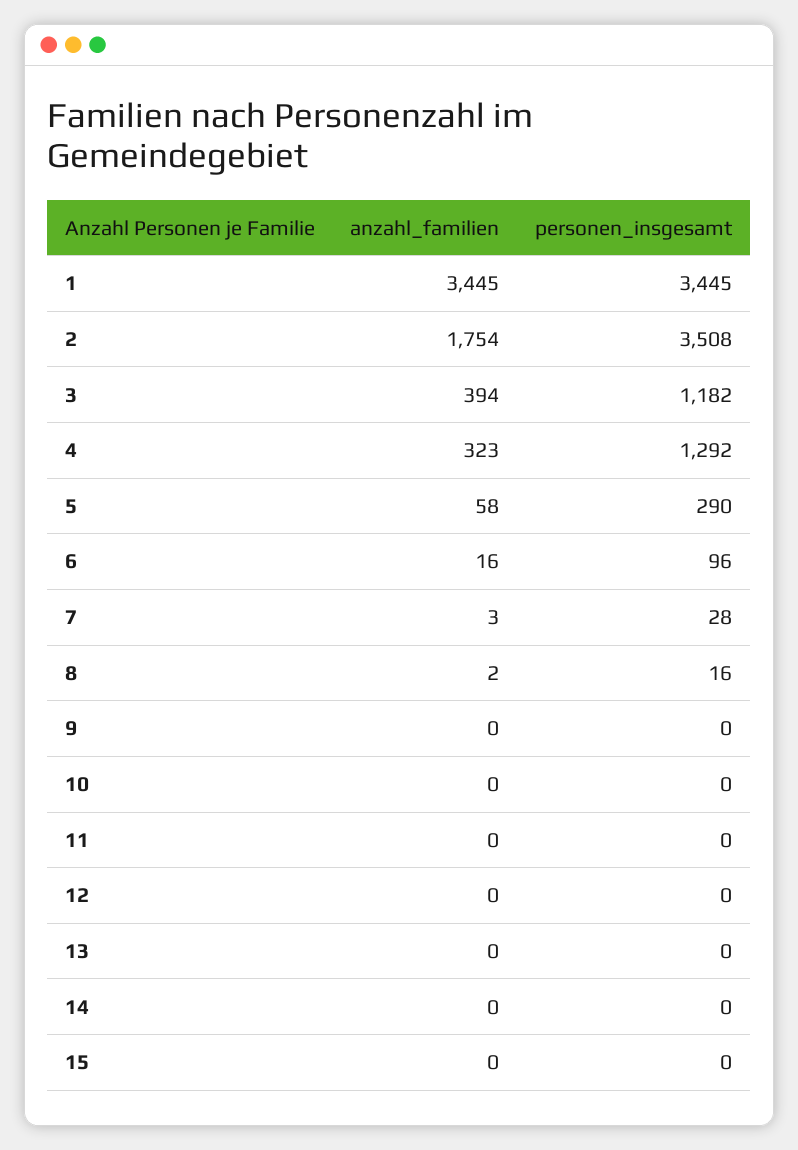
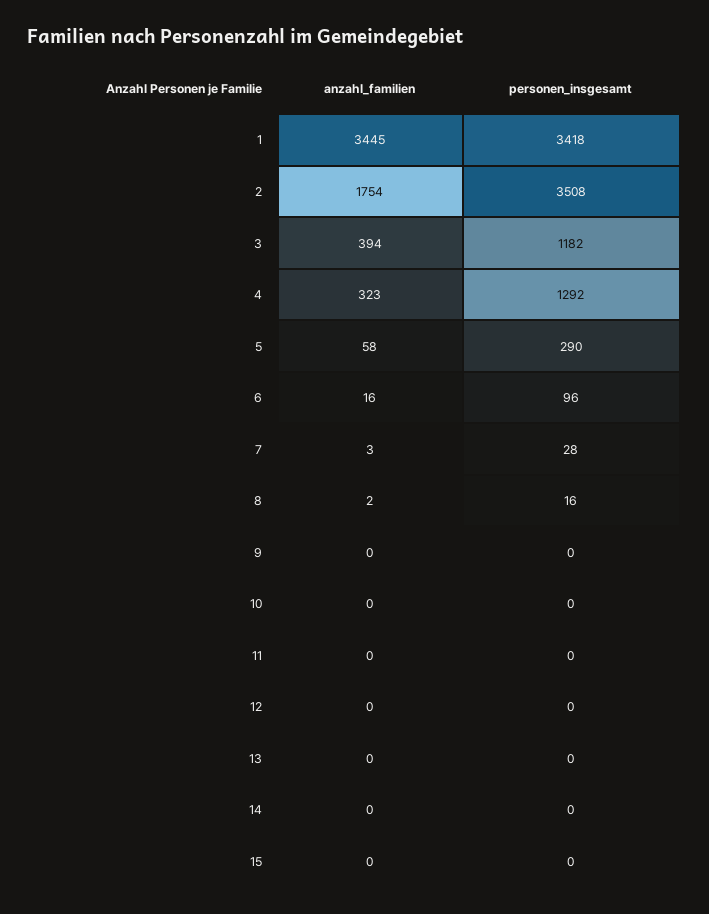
personen_insgesamt, 1: 3445 -> 3418

